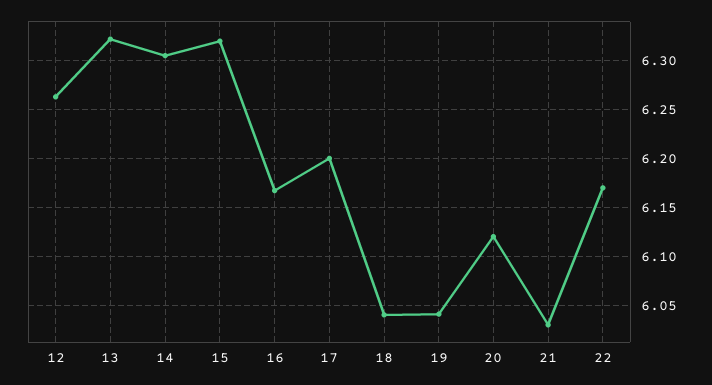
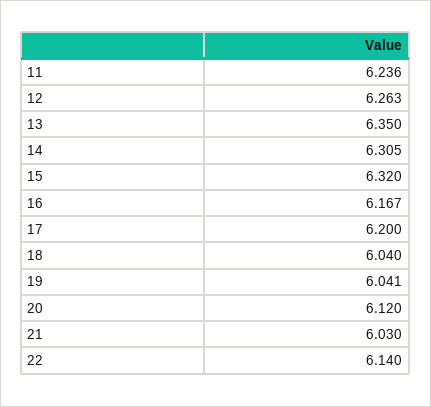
13: 6.32 -> 6.35
22: 6.17 -> 6.14
11: none -> 6.236

